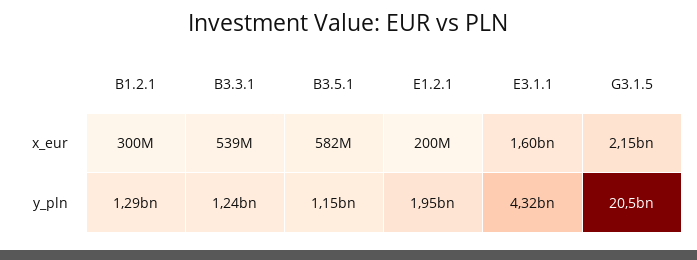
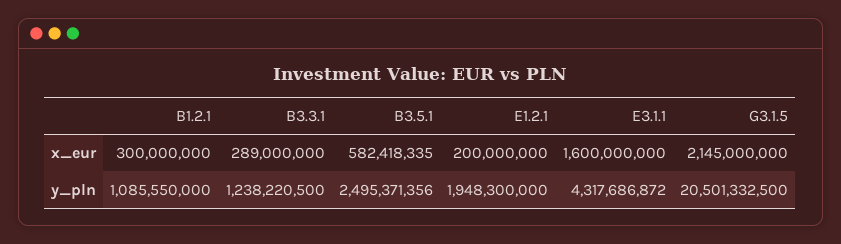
B3.3.1, x_eur: 539000000 -> 289000000
B1.2.1, y_pln: 1290000000 -> 1085550000
B3.5.1, y_pln: 1150000000 -> 2495371356

